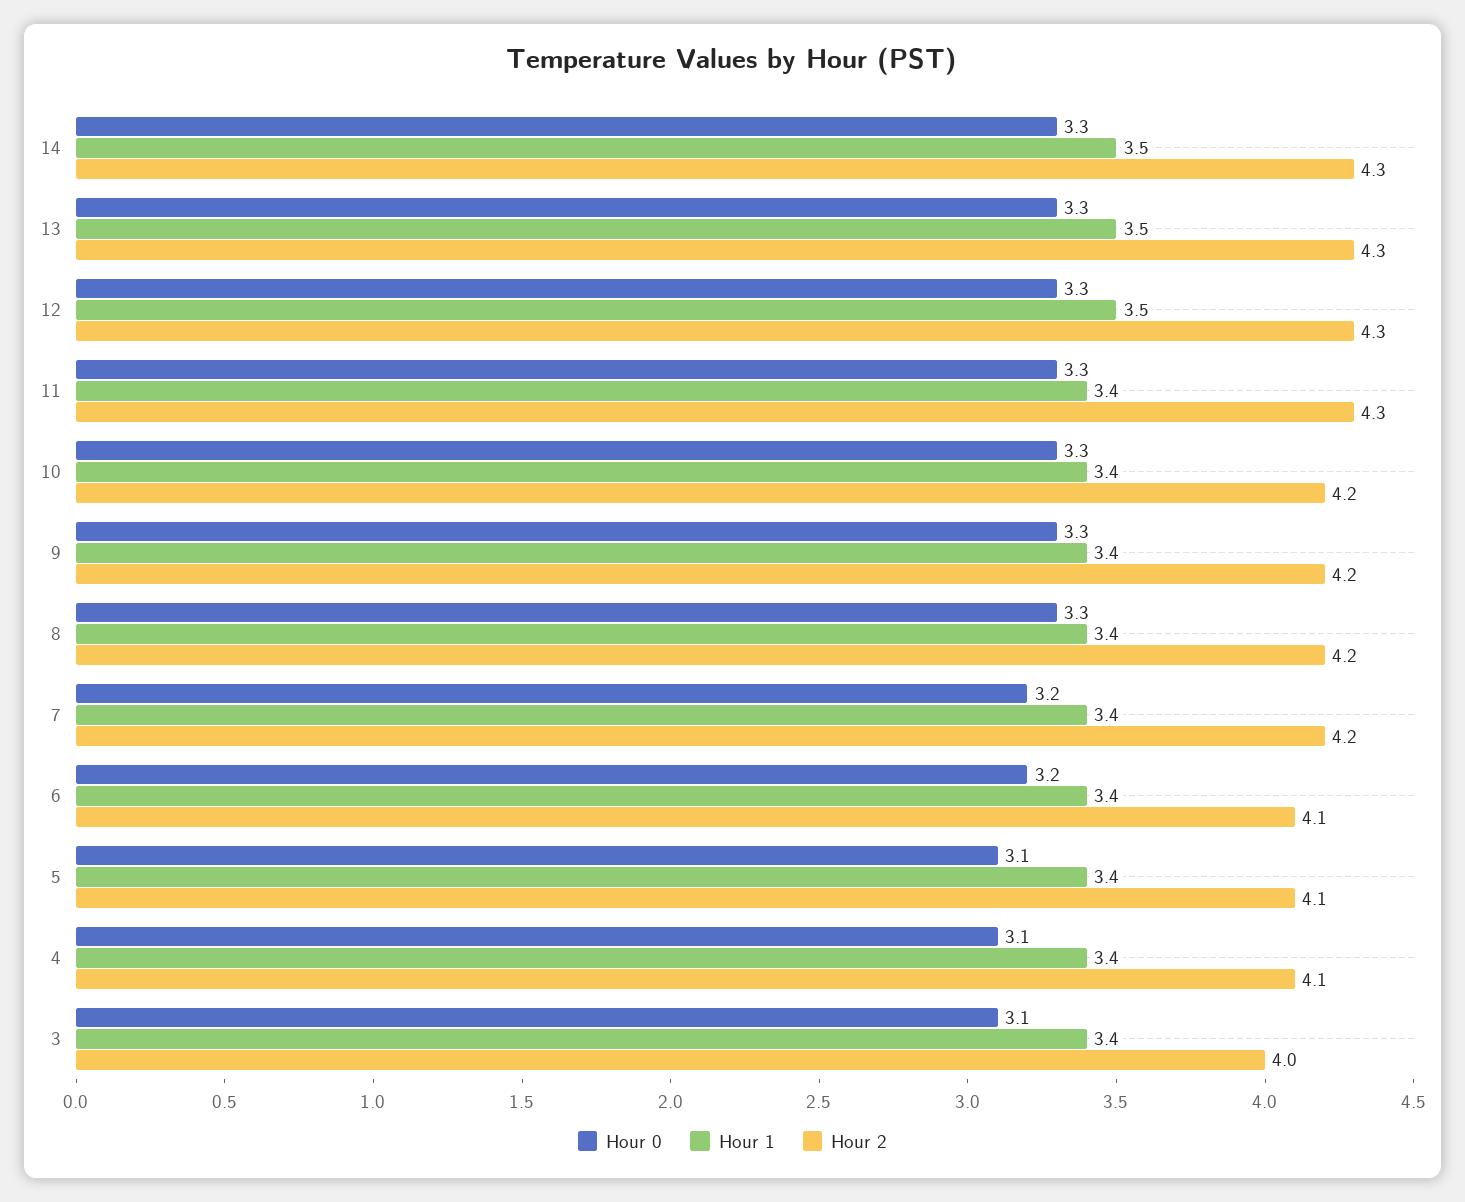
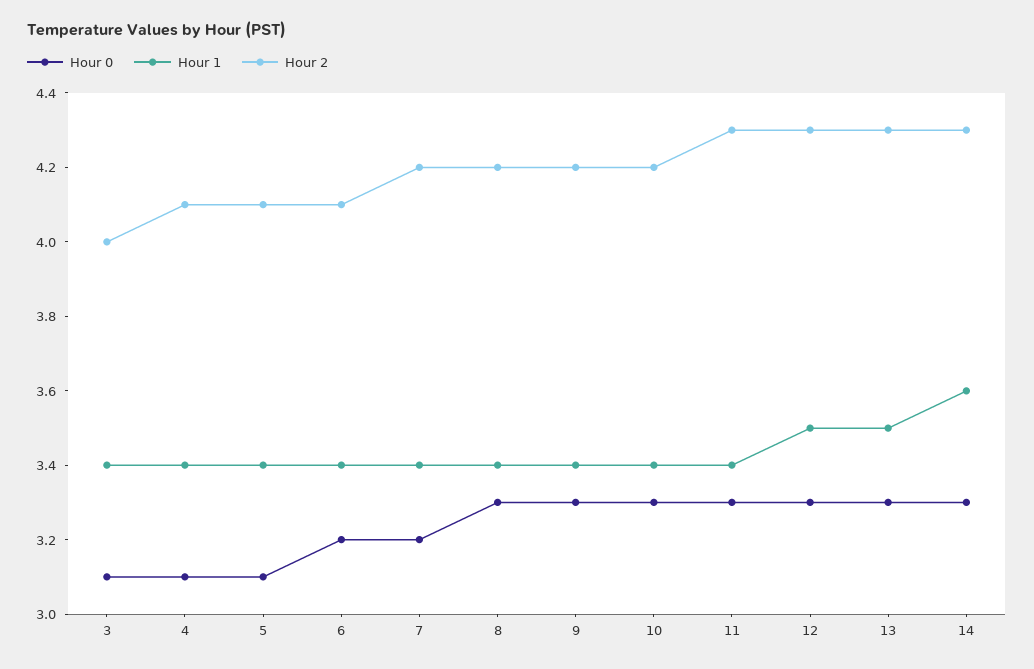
Hour 1, 14: 3.5 -> 3.6

